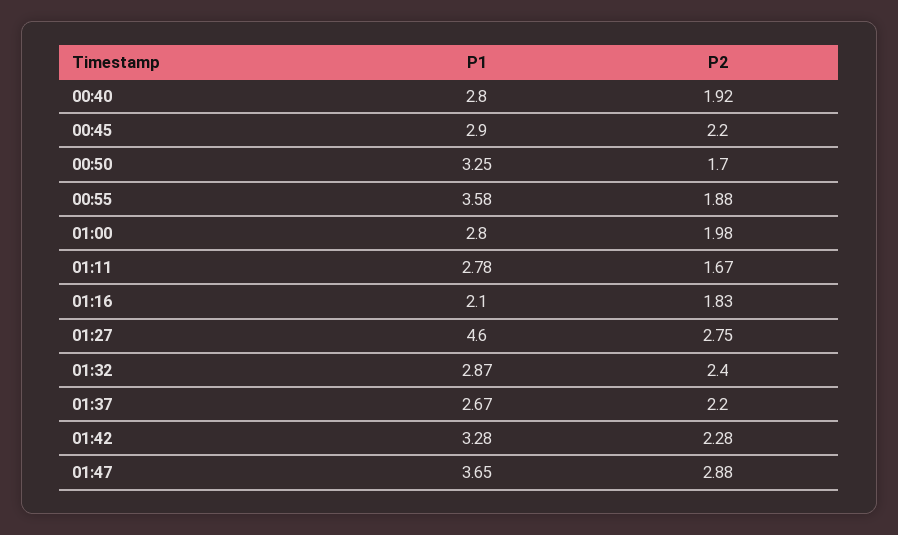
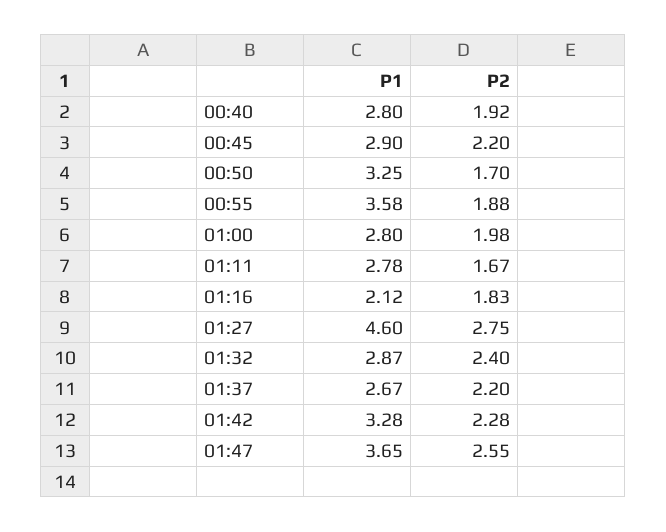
P1, 01:16: 2.1 -> 2.12
P2, 01:47: 2.88 -> 2.55

